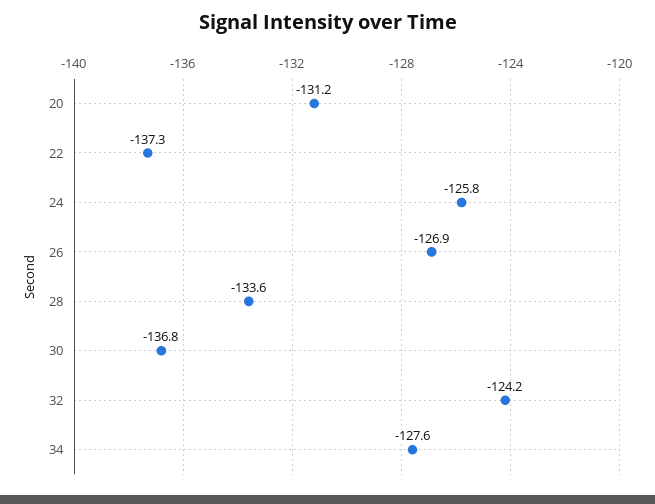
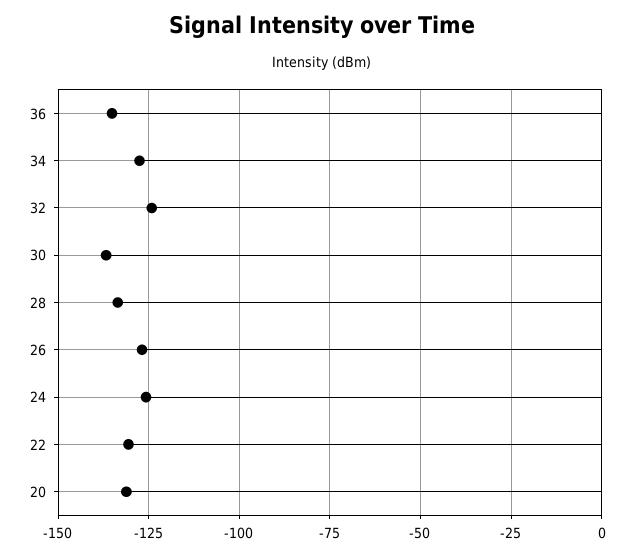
22: -137.3 -> -130
36: none -> -135

